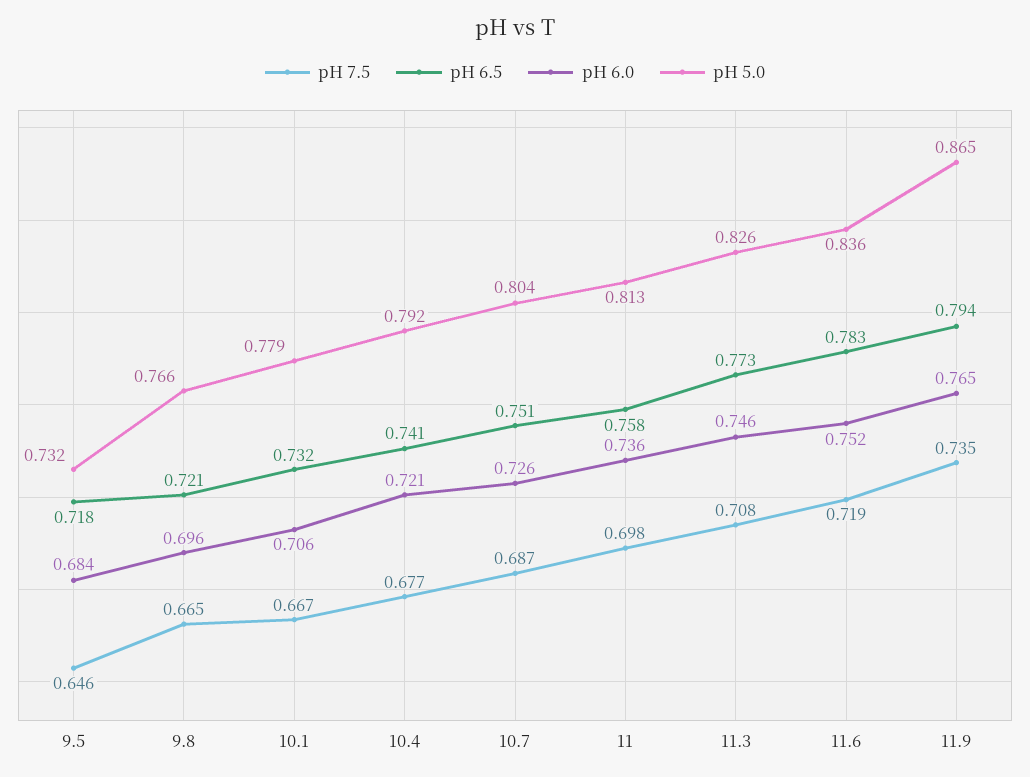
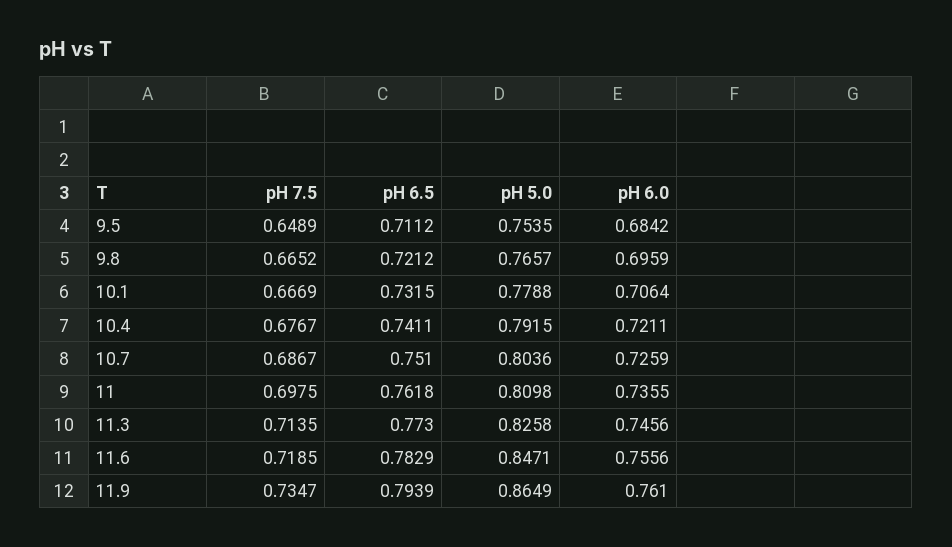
pH 7.5, 9.5: 0.646 -> 0.6489
pH 6.5, 9.5: 0.718 -> 0.7112
pH 5.0, 9.5: 0.732 -> 0.7535
pH 6.5, 11: 0.758 -> 0.7618
pH 5.0, 11: 0.813 -> 0.8098
pH 7.5, 11.3: 0.708 -> 0.7135
pH 6.0, 11.6: 0.752 -> 0.7556
pH 5.0, 11.6: 0.836 -> 0.8471
pH 6.0, 11.9: 0.765 -> 0.761

